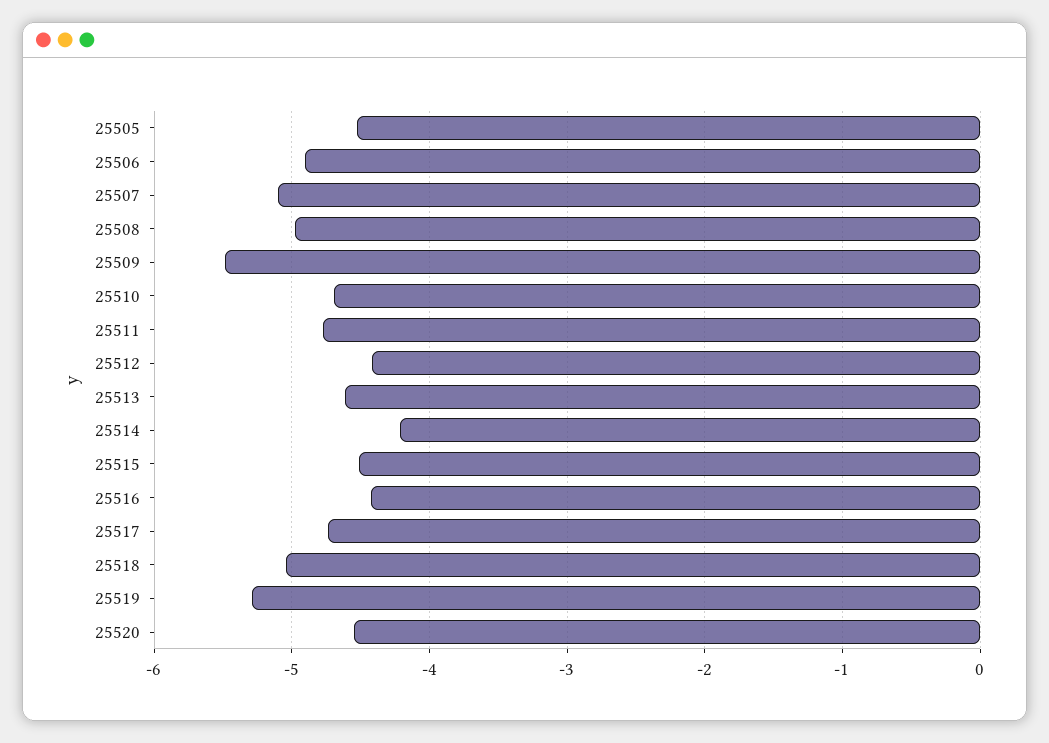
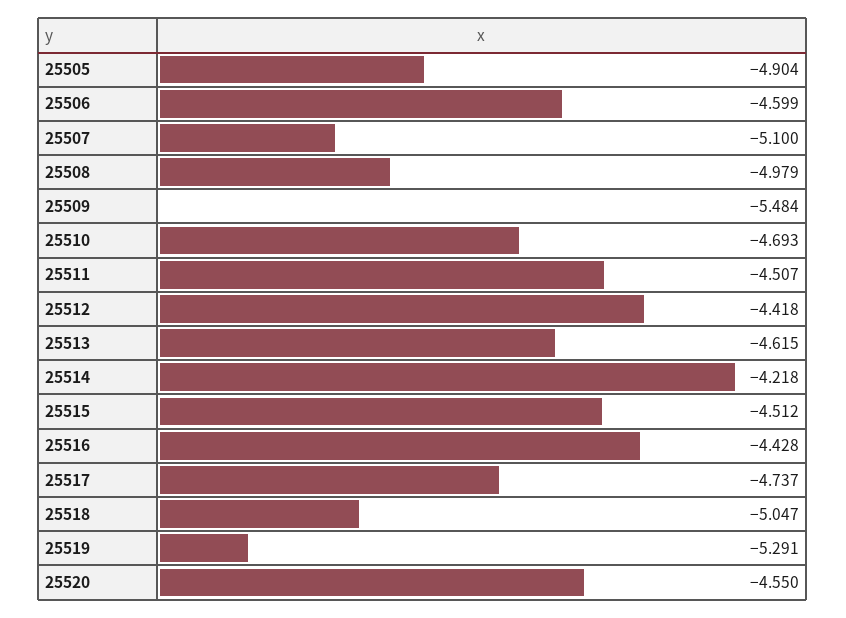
25505: -4.5 -> -4.904
25506: -4.9 -> -4.599
25511: -4.8 -> -4.507

